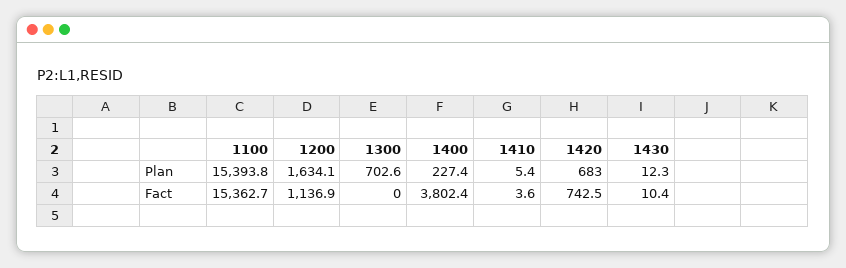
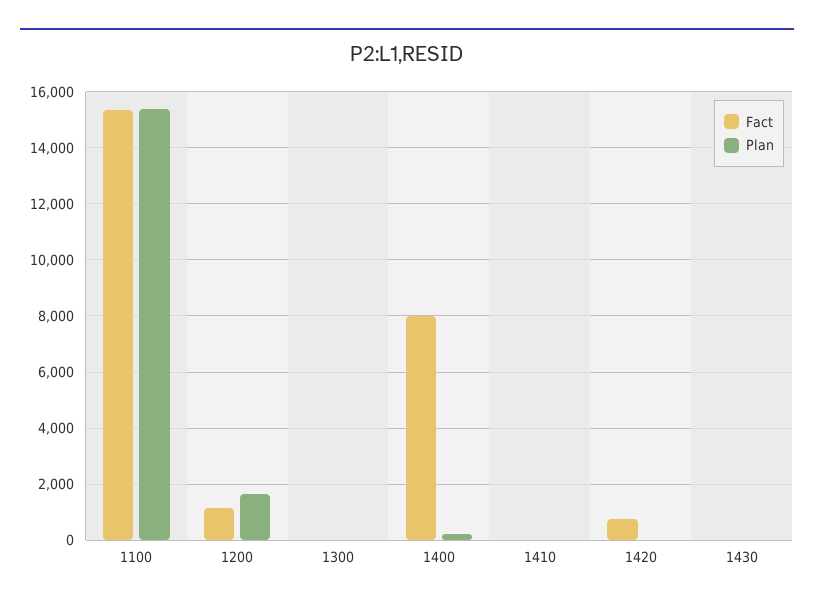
Plan, 1300: 702.6 -> 0
Plan, 1420: 683 -> 0
Fact, 1400: 3802.4 -> 8000

